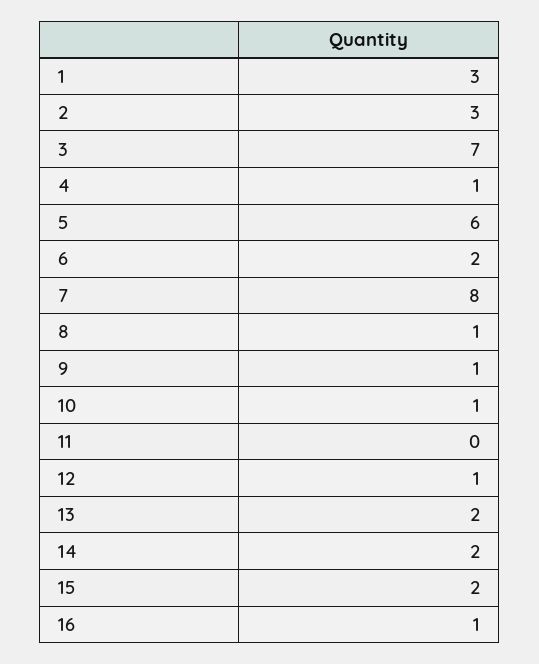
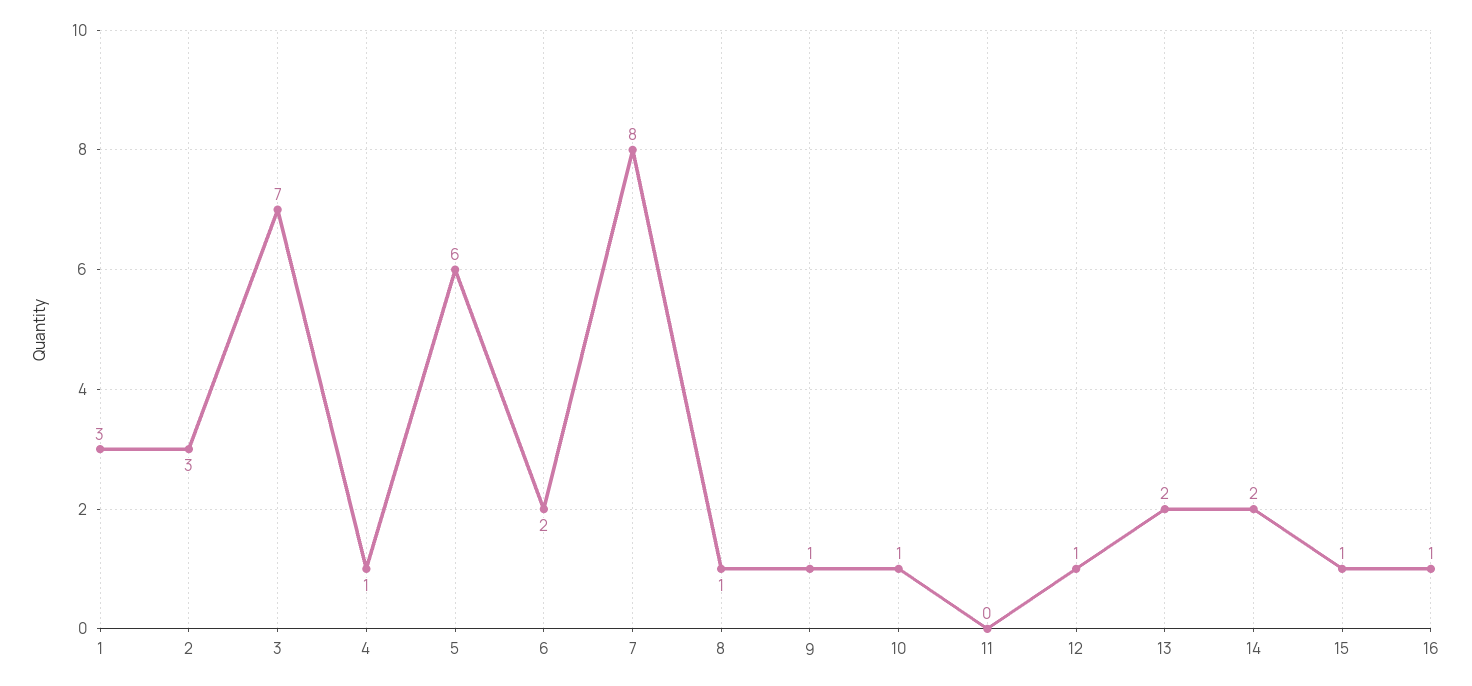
15: 2 -> 1

